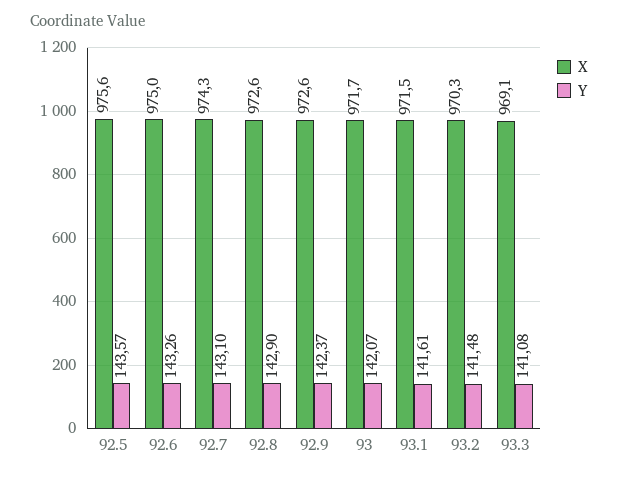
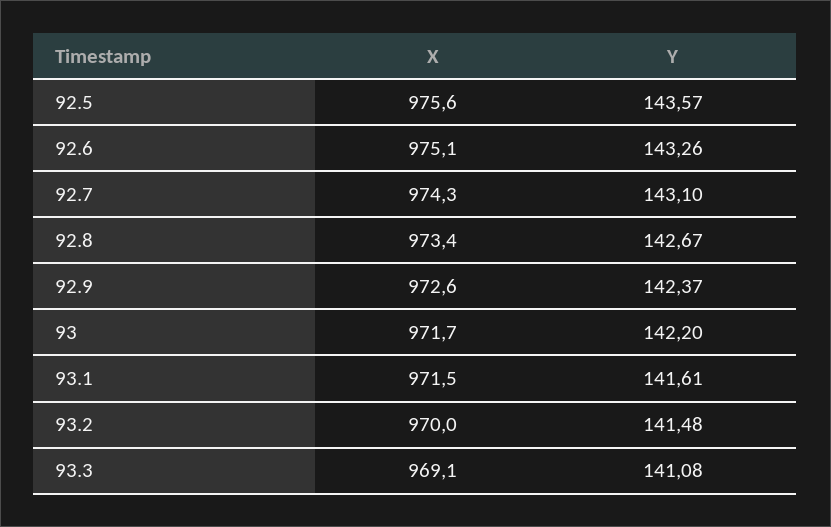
X, 92.6: 975 -> 975.1
X, 92.8: 972.6 -> 973.4
Y, 92.8: 142.9 -> 142.67
Y, 93: 142.07 -> 142.2
X, 93.2: 970.3 -> 970

